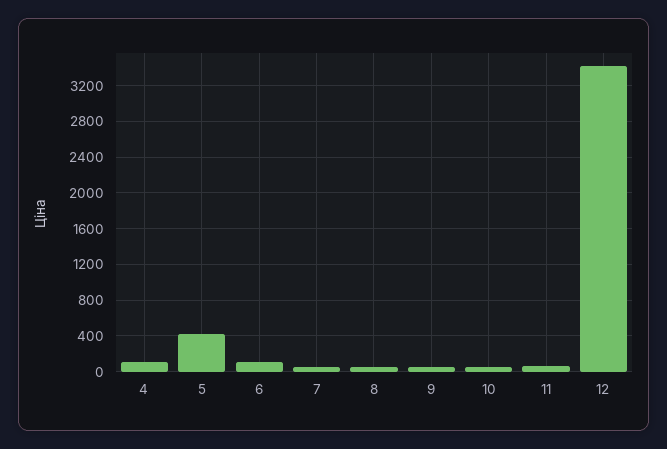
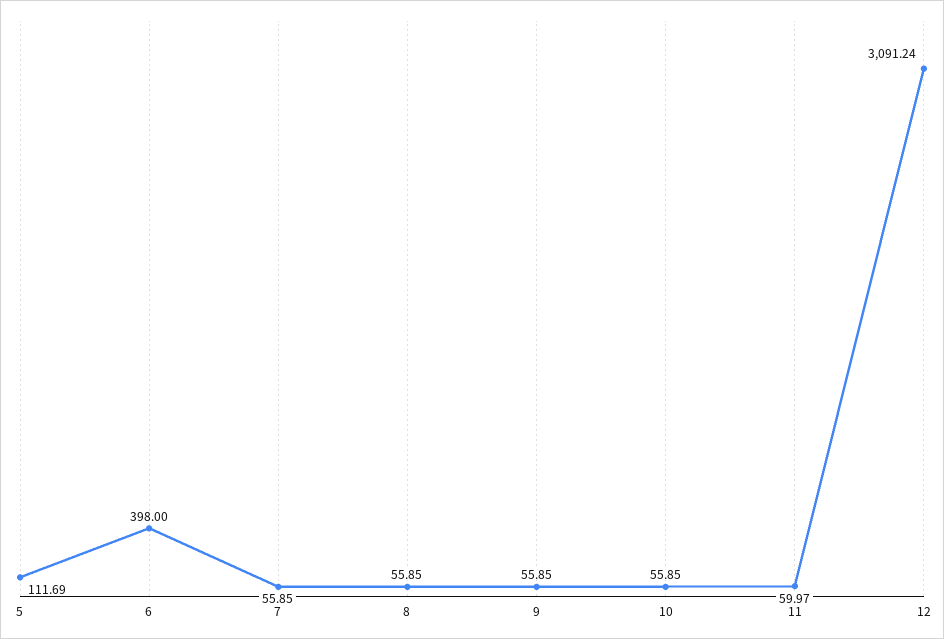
4: 100 -> none
5: 400 -> 111.69
6: 100 -> 398
12: 3400 -> 3091.24

